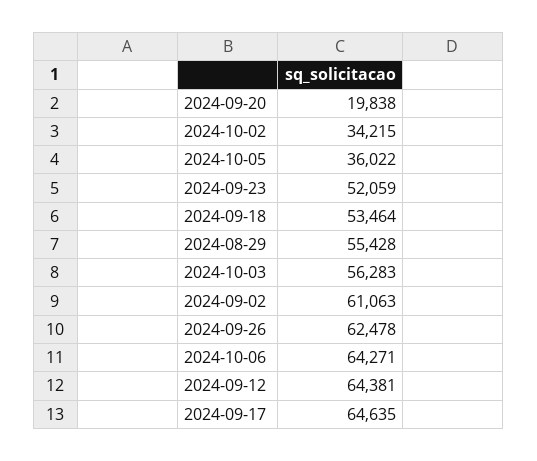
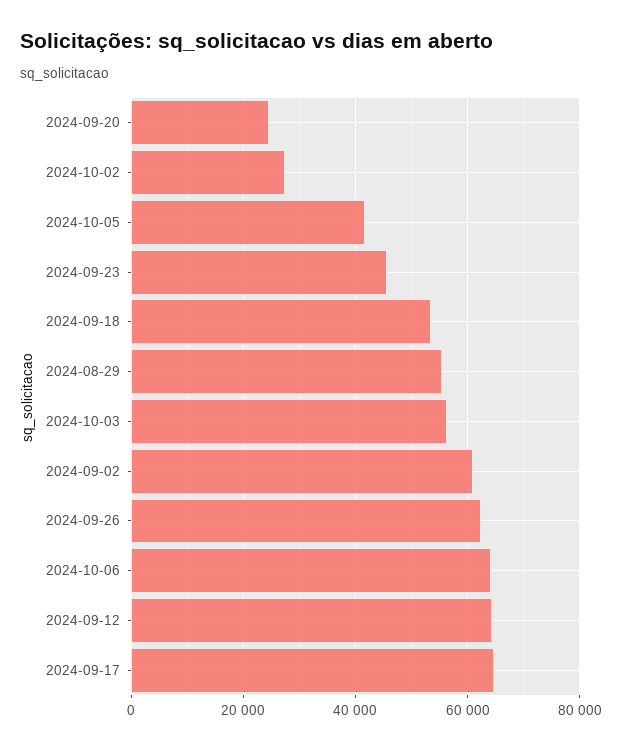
2024-09-20: 19838 -> 24000
2024-10-02: 34215 -> 28000
2024-10-05: 36022 -> 42000
2024-09-23: 52059 -> 46000

